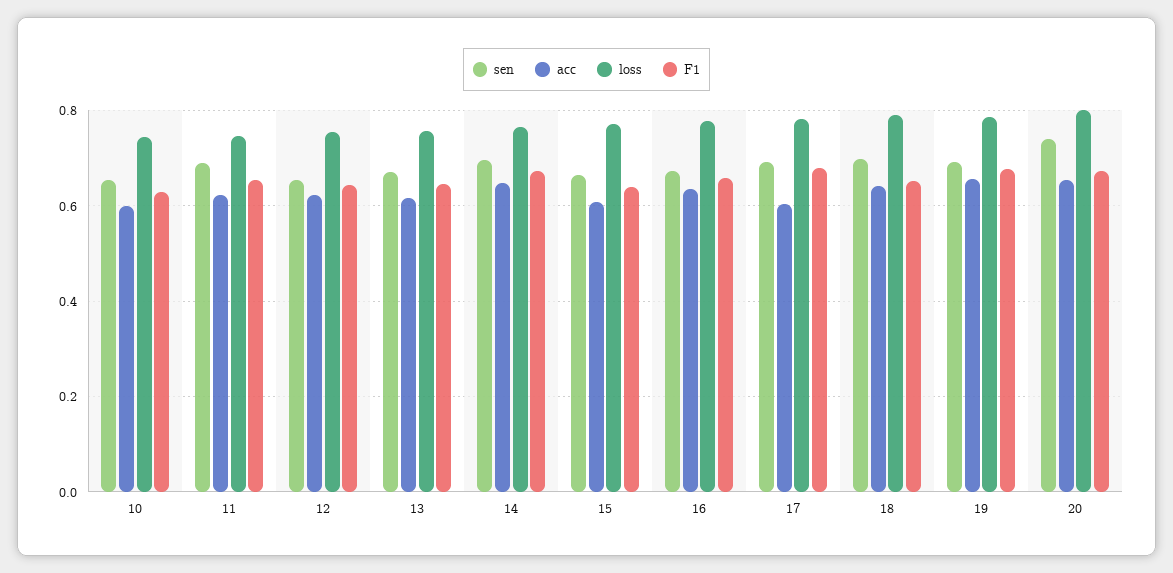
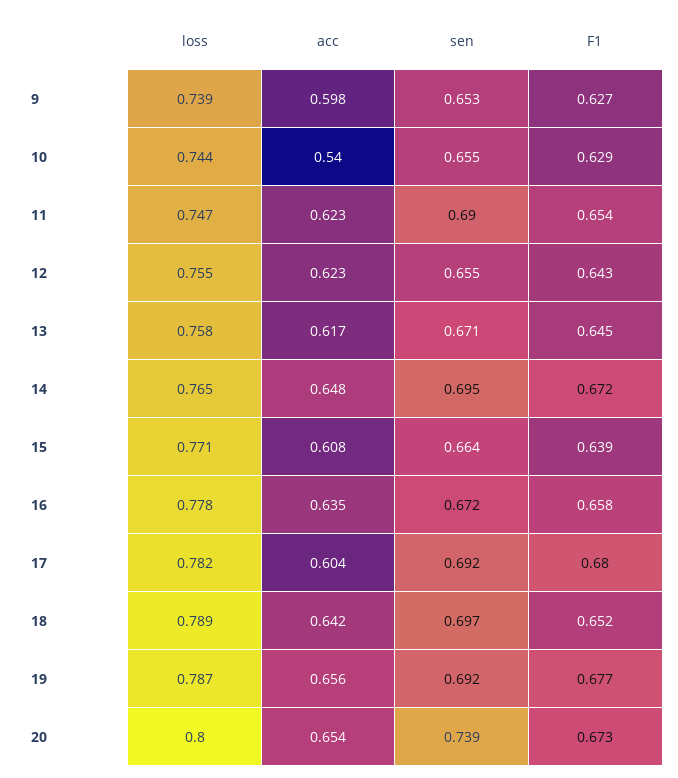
acc, 10: 0.6 -> 0.54
loss, 9: none -> 0.739
acc, 9: none -> 0.598
sen, 9: none -> 0.653
F1, 9: none -> 0.627

